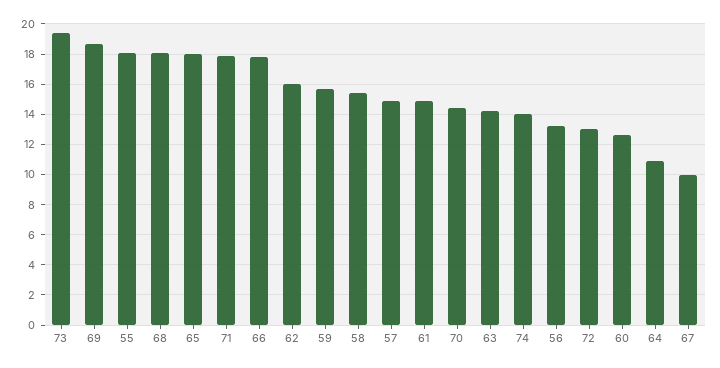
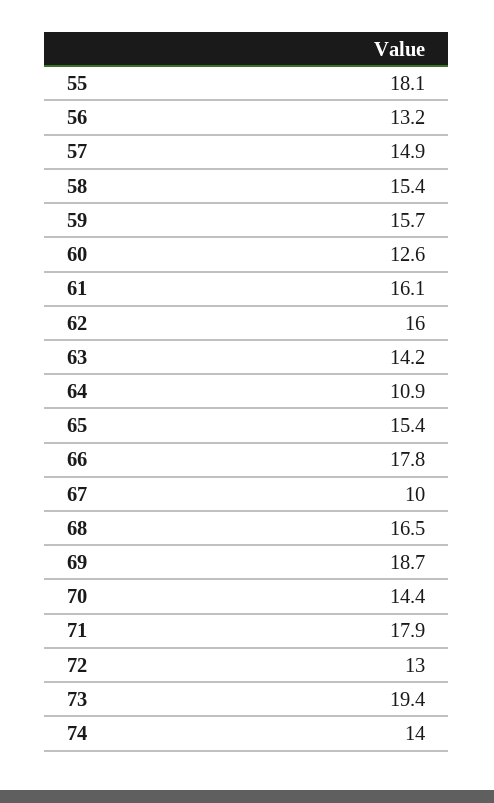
68: 18 -> 16.5
65: 18 -> 15.4
61: 15 -> 16.1

